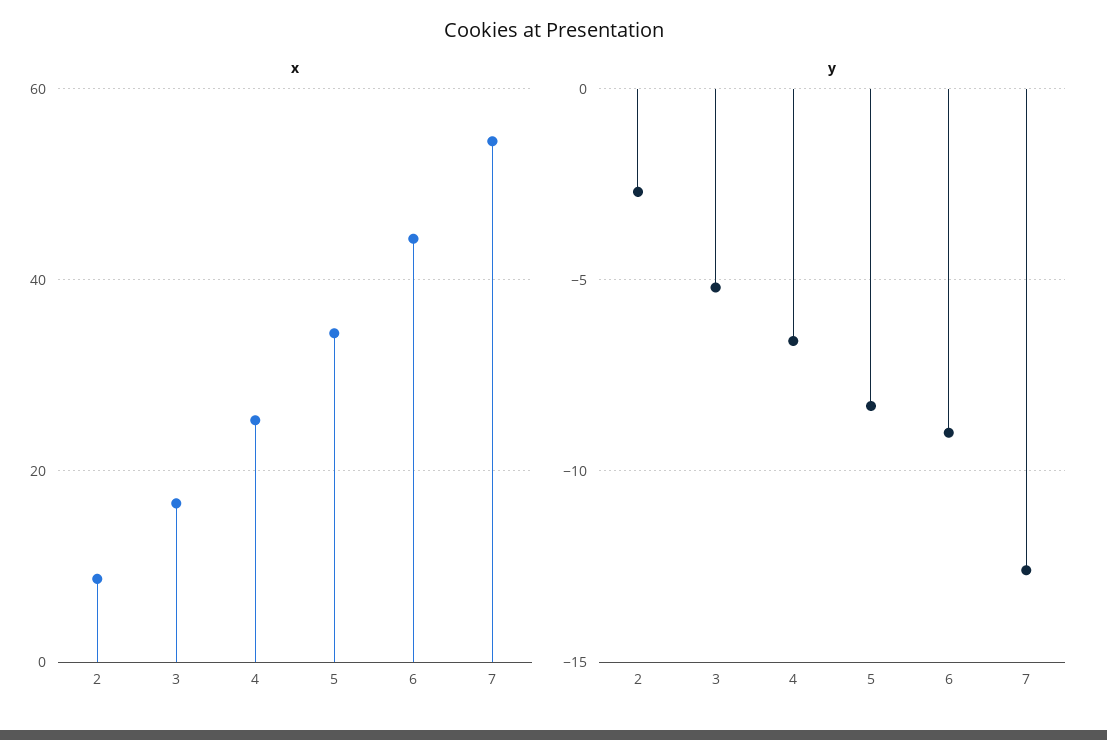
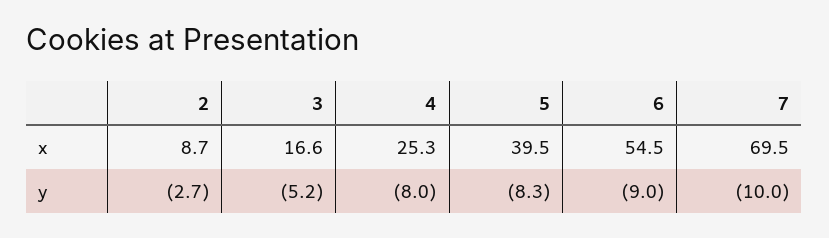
x, 5: 34 -> 39.5
x, 6: 44 -> 54.5
x, 7: 54 -> 69.5
y, 4: -6.5 -> -8
y, 7: -12.5 -> -10

